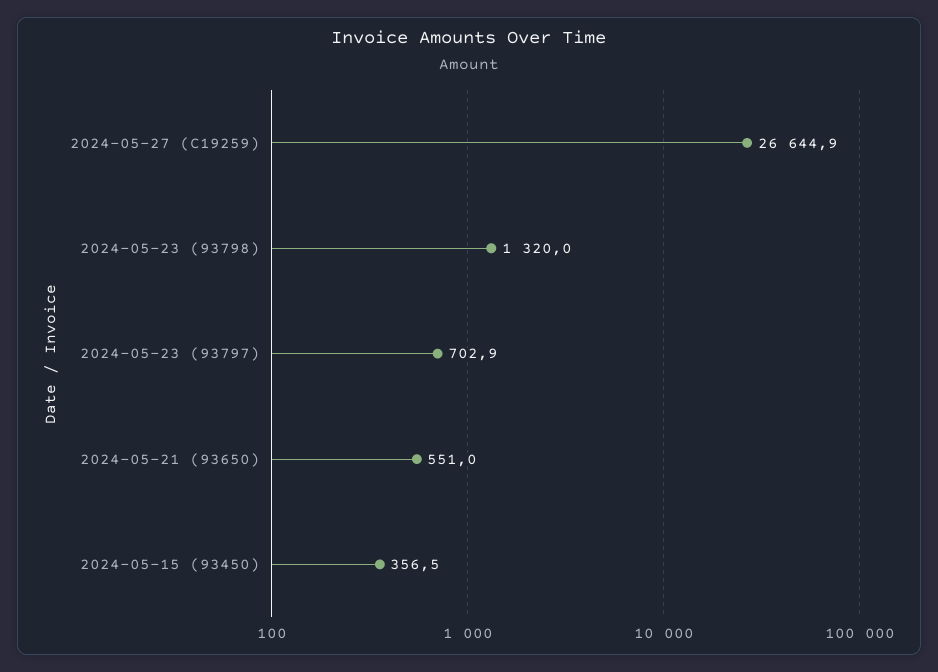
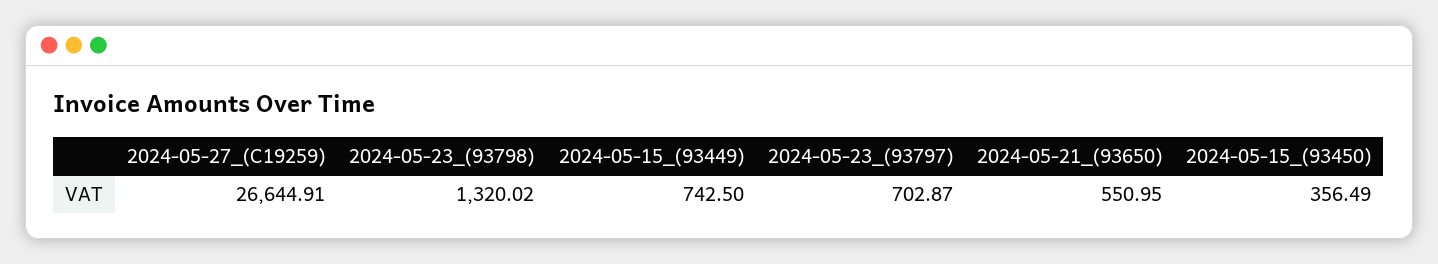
2024-05-15_(93449): none -> 742.5

